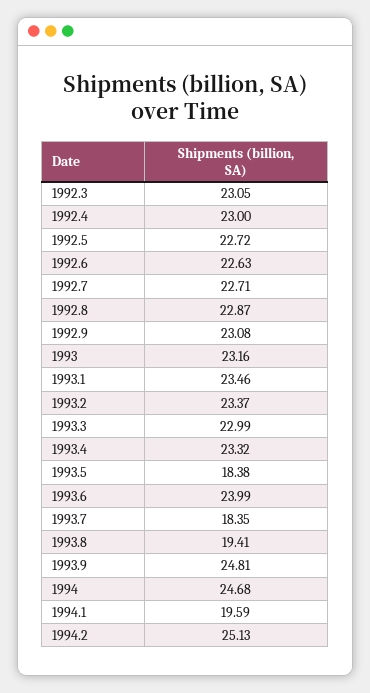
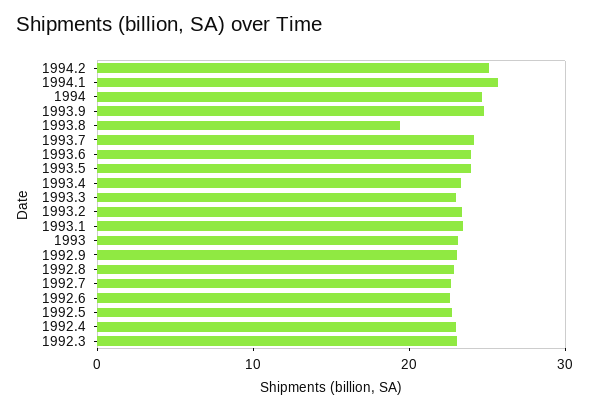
1993.5: 18.38 -> 24
1993.7: 18.35 -> 24
1994.1: 19.59 -> 26

